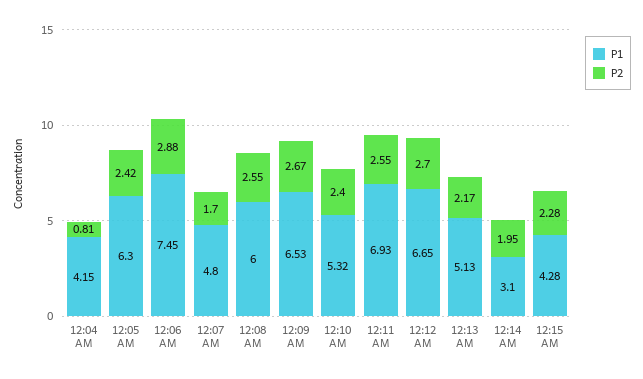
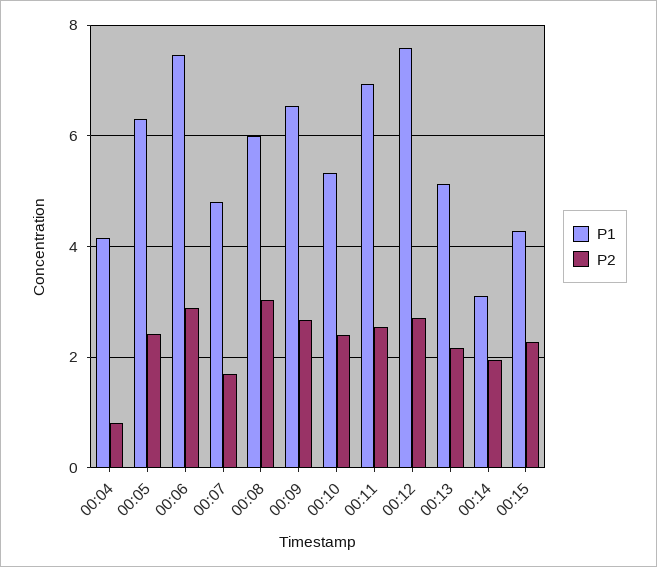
P2, 12:08 AM: 2.55 -> 3
P1, 12:12 AM: 6.65 -> 7.6

